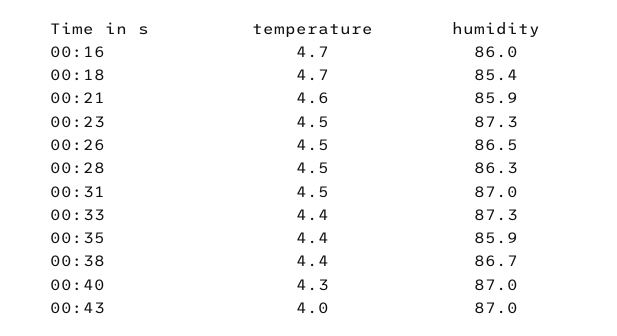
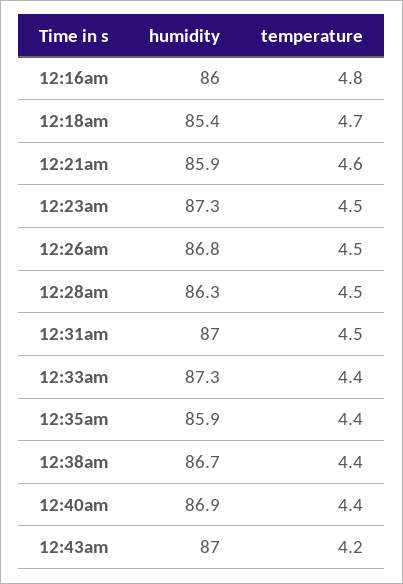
temperature, 00:16: 4.7 -> 4.8
humidity, 00:26: 86.5 -> 86.8
temperature, 00:40: 4.3 -> 4.4
humidity, 00:40: 87 -> 86.9
temperature, 00:43: 4 -> 4.2

